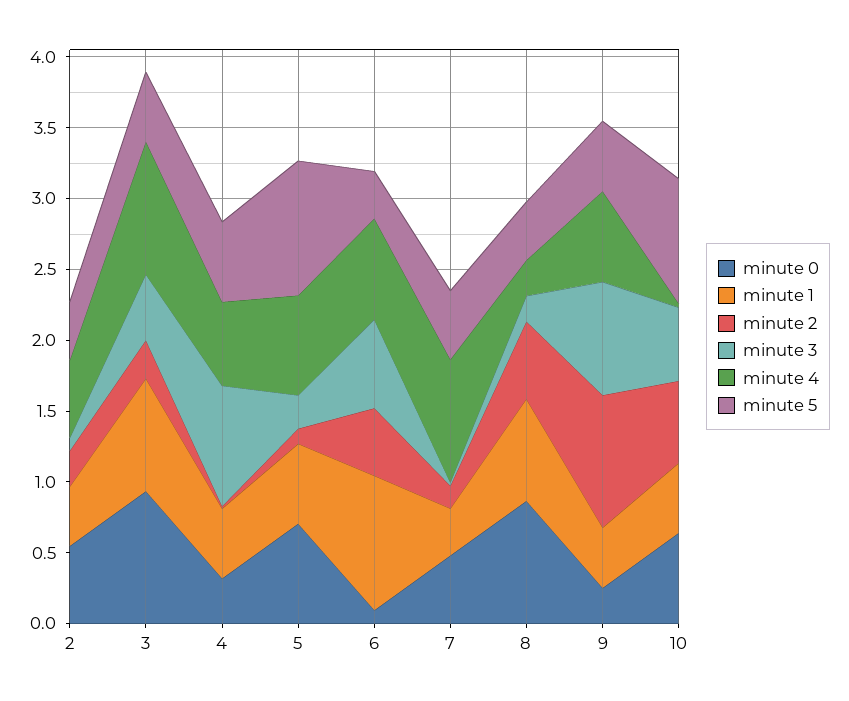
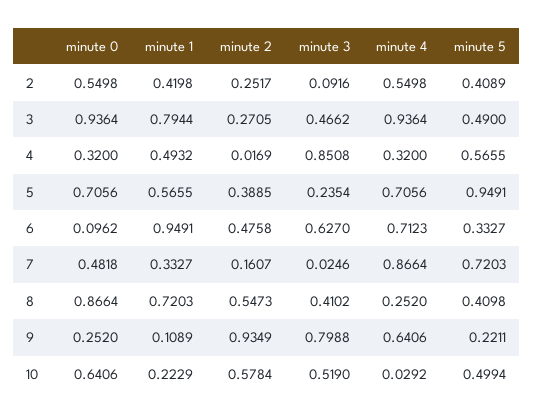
minute 4, 4: 0.6 -> 0.32
minute 2, 5: 0.1 -> 0.3885
minute 5, 7: 0.5 -> 0.7203
minute 3, 8: 0.2 -> 0.4102
minute 1, 9: 0.4 -> 0.1089
minute 5, 9: 0.5 -> 0.2211
minute 1, 10: 0.5 -> 0.2229
minute 5, 10: 0.9 -> 0.4994

